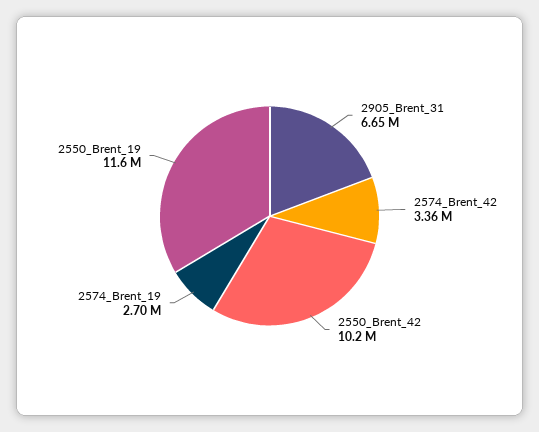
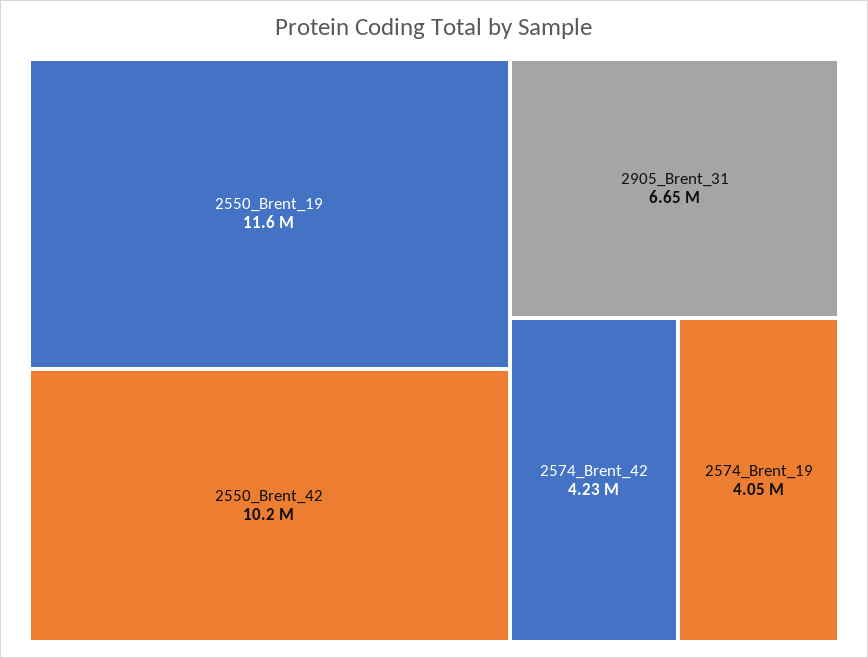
2574_Brent_42: 3360000 -> 4230000
2574_Brent_19: 2700000 -> 4050000

